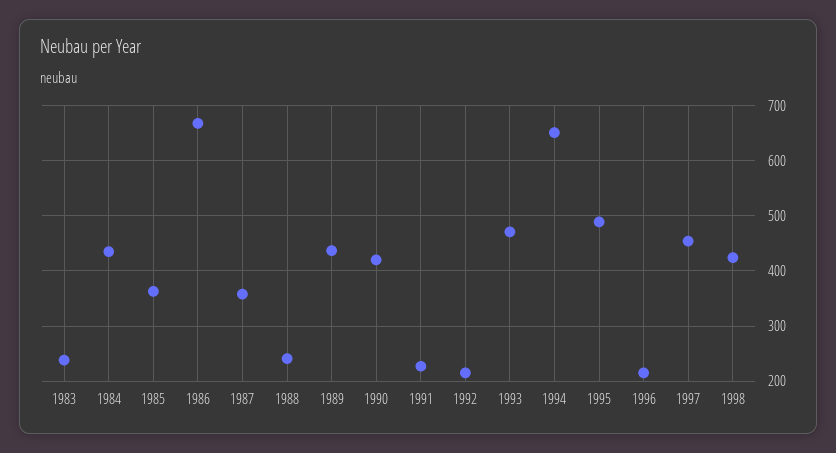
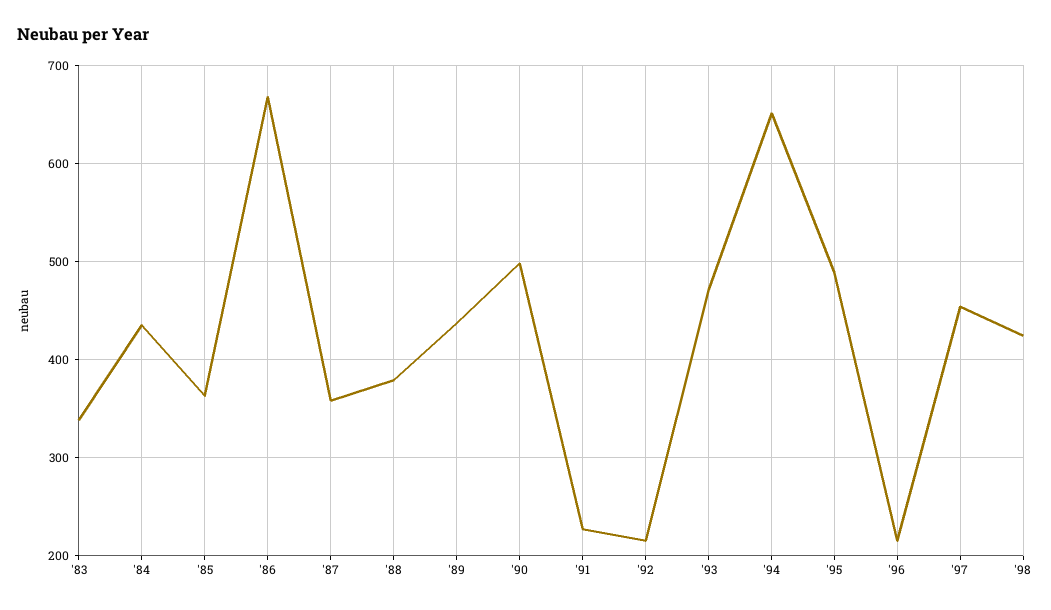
1983: 240 -> 340
1988: 240 -> 380
1990: 420 -> 500

